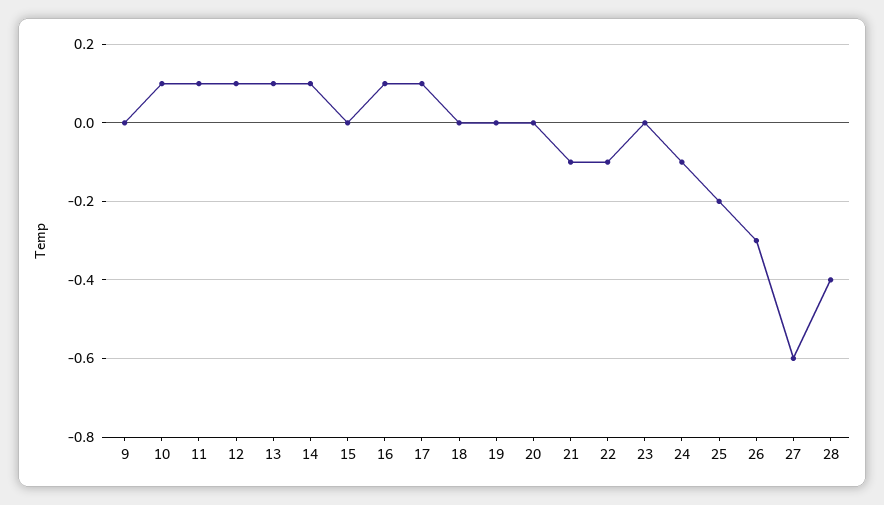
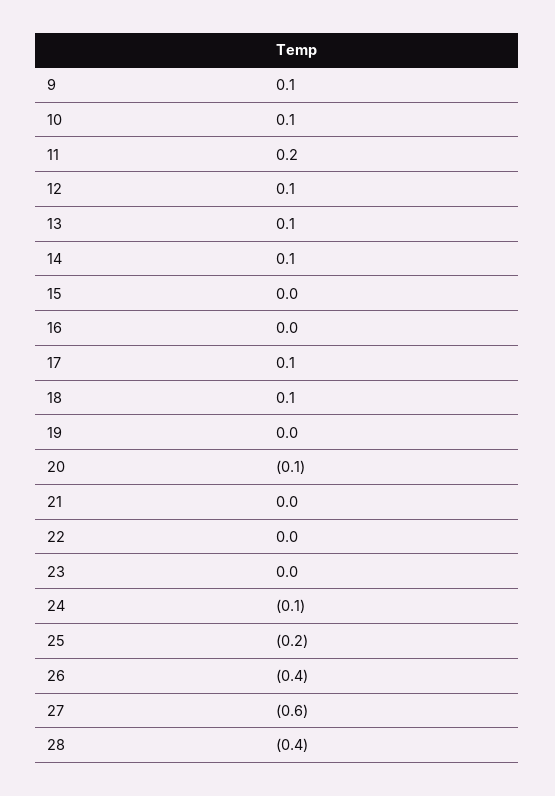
9: 0 -> 0.1
11: 0.1 -> 0.2
16: 0.1 -> 0
18: 0 -> 0.1
20: 0 -> -0.1
21: -0.1 -> 0
22: -0.1 -> 0
26: -0.3 -> -0.4

